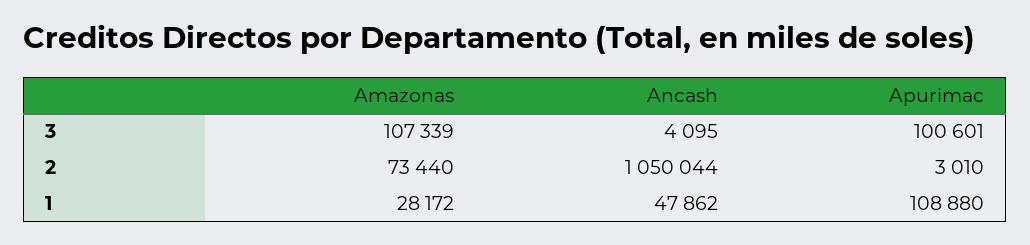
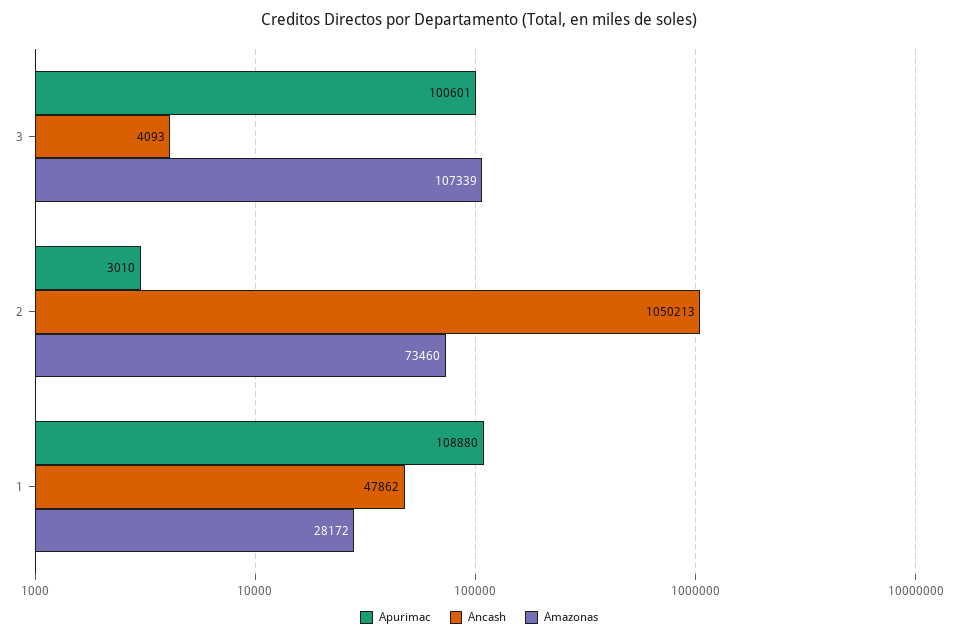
Ancash, 3: 4095 -> 4093
Amazonas, 2: 73440 -> 73460
Ancash, 2: 1050044 -> 1050213

